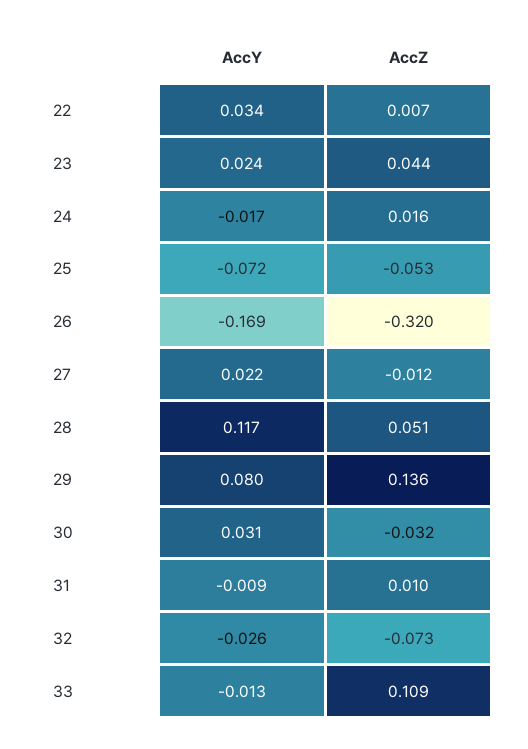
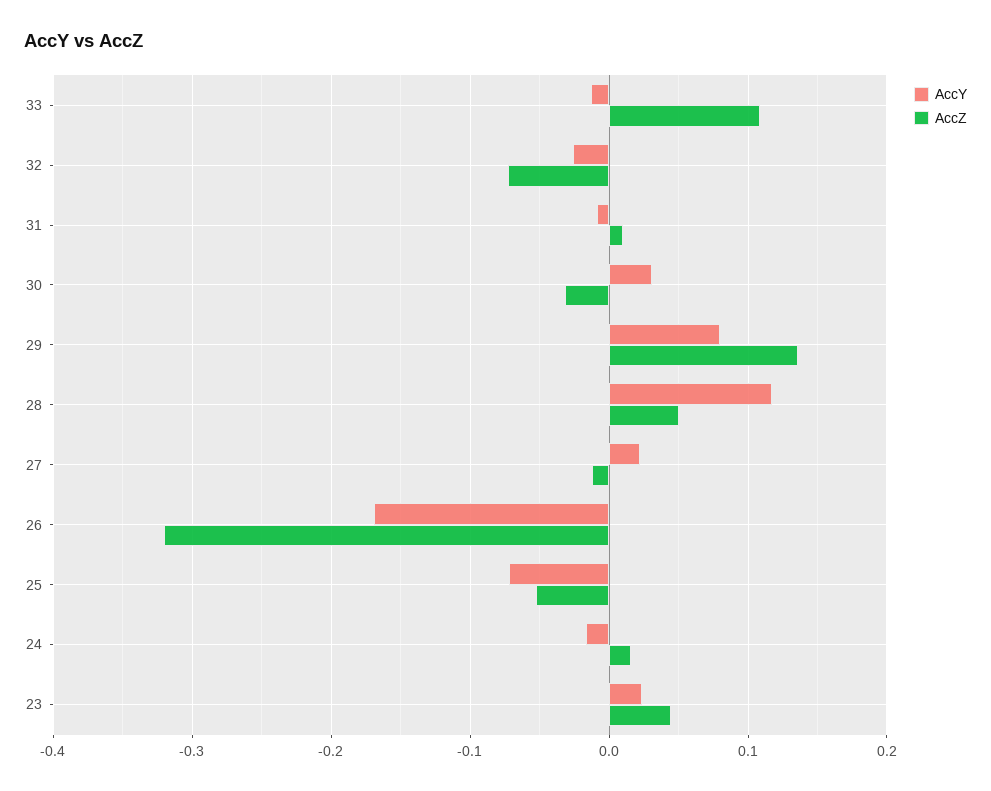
AccY, 22: 0.034 -> none
AccZ, 22: 0.007 -> none

